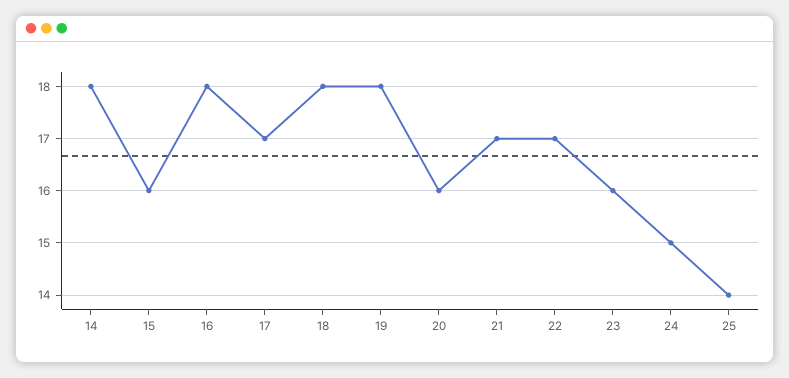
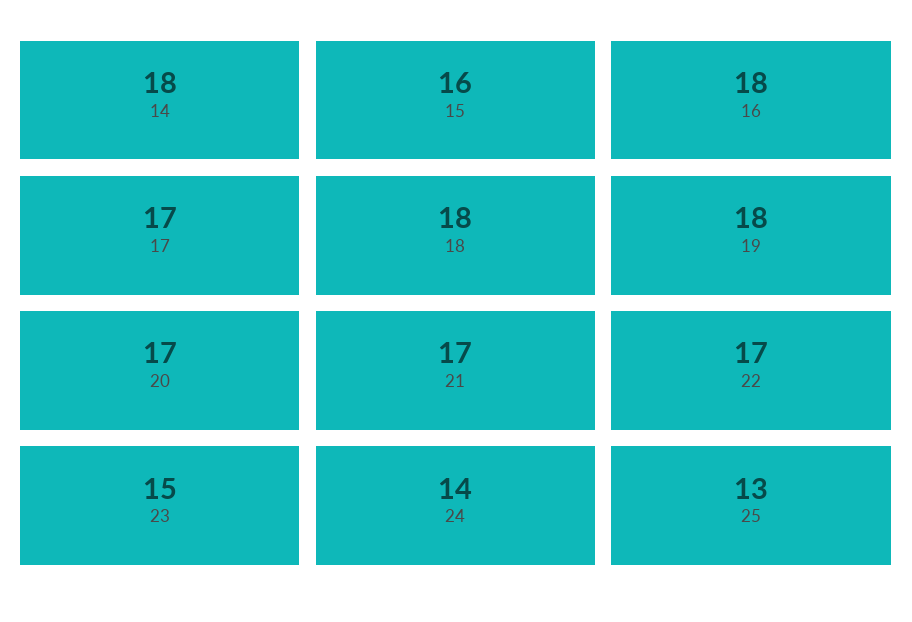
20: 16 -> 17
23: 16 -> 15
24: 15 -> 14
25: 14 -> 13

